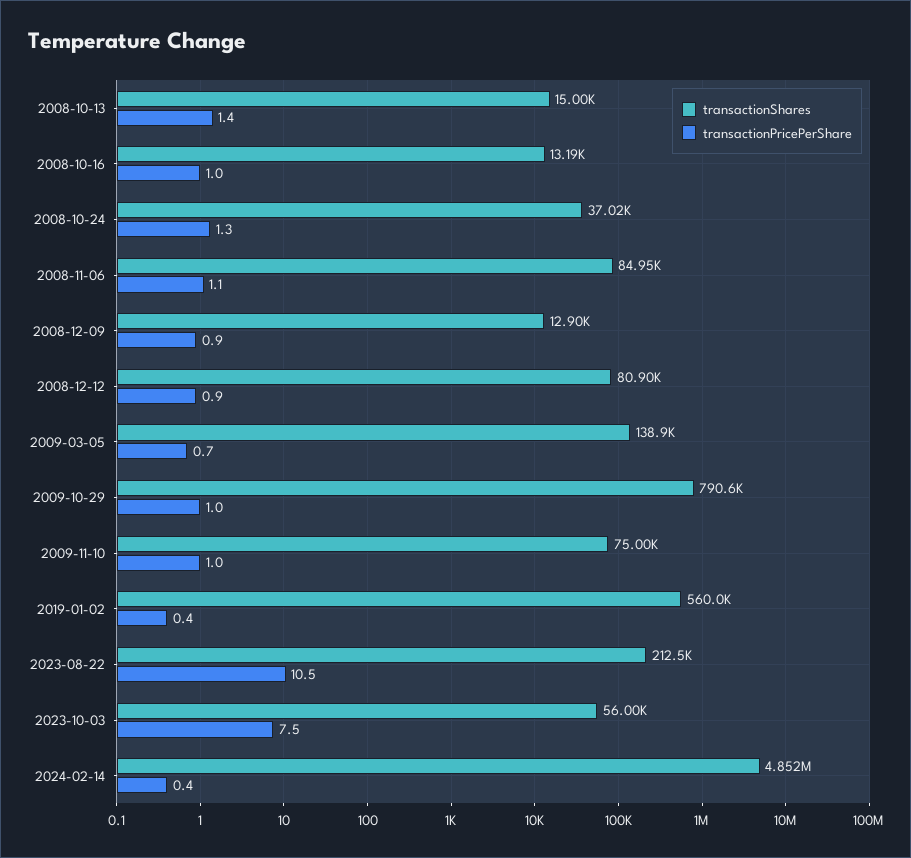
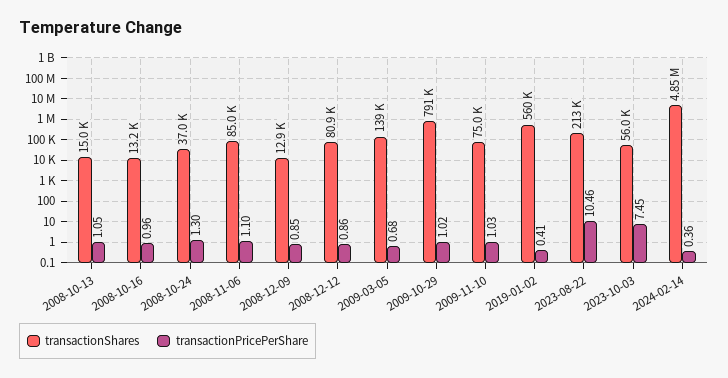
transactionPricePerShare, 2008-10-13: 1.4 -> 1.05

